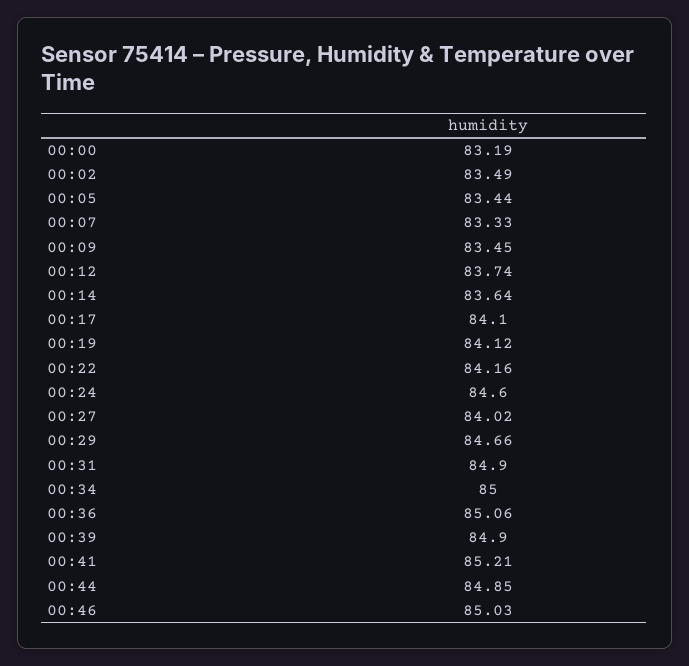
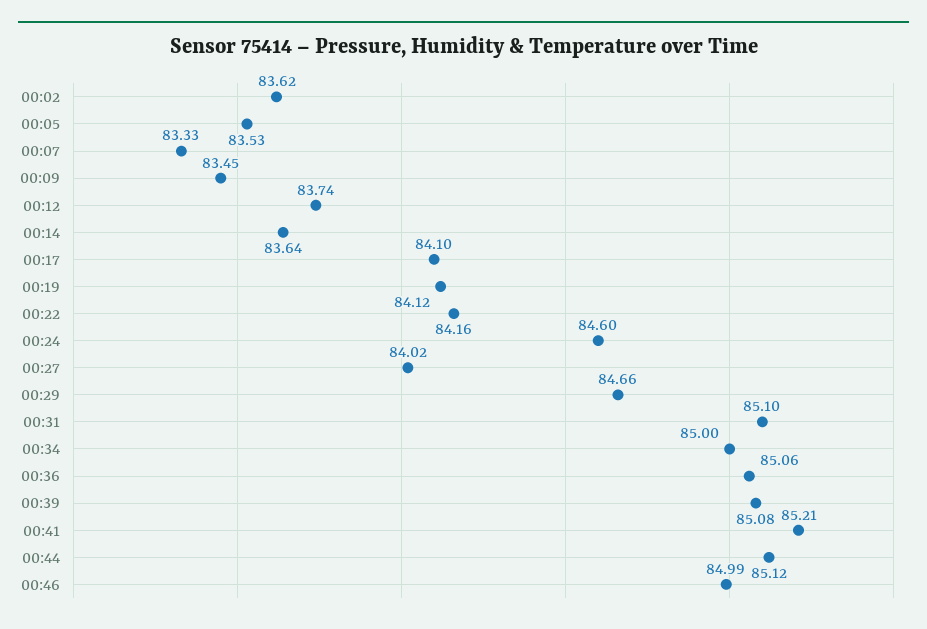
00:00: 83.19 -> none
00:02: 83.49 -> 83.62
00:05: 83.44 -> 83.53
00:31: 84.9 -> 85.1
00:39: 84.9 -> 85.08
00:44: 84.85 -> 85.12
00:46: 85.03 -> 84.99

